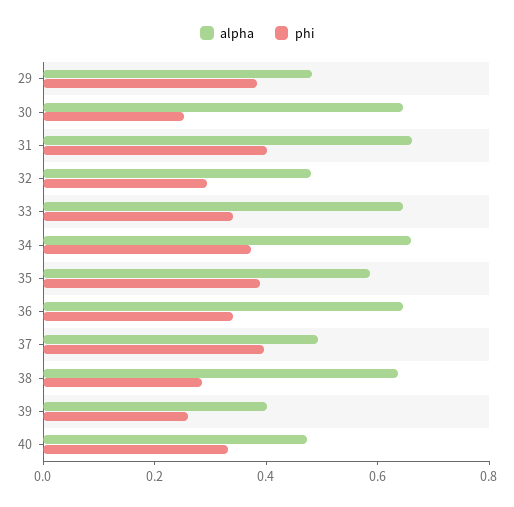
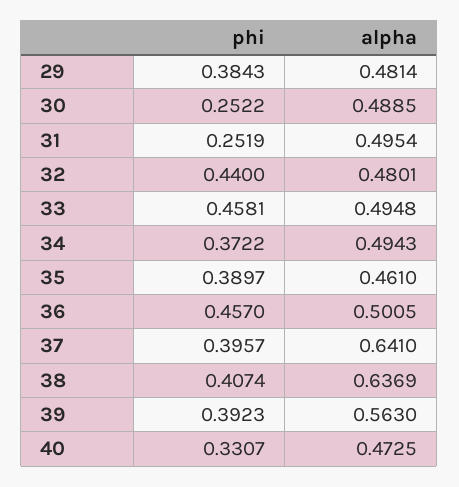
alpha, 30: 0.65 -> 0.4885
alpha, 31: 0.65 -> 0.4954
phi, 31: 0.4 -> 0.2519
phi, 32: 0.3 -> 0.44
alpha, 33: 0.65 -> 0.4948
phi, 33: 0.35 -> 0.4581
alpha, 34: 0.65 -> 0.4943
alpha, 35: 0.6 -> 0.461
alpha, 36: 0.65 -> 0.5005
phi, 36: 0.35 -> 0.457
alpha, 37: 0.5 -> 0.641
phi, 38: 0.3 -> 0.4074
alpha, 39: 0.4 -> 0.563
phi, 39: 0.25 -> 0.3923

